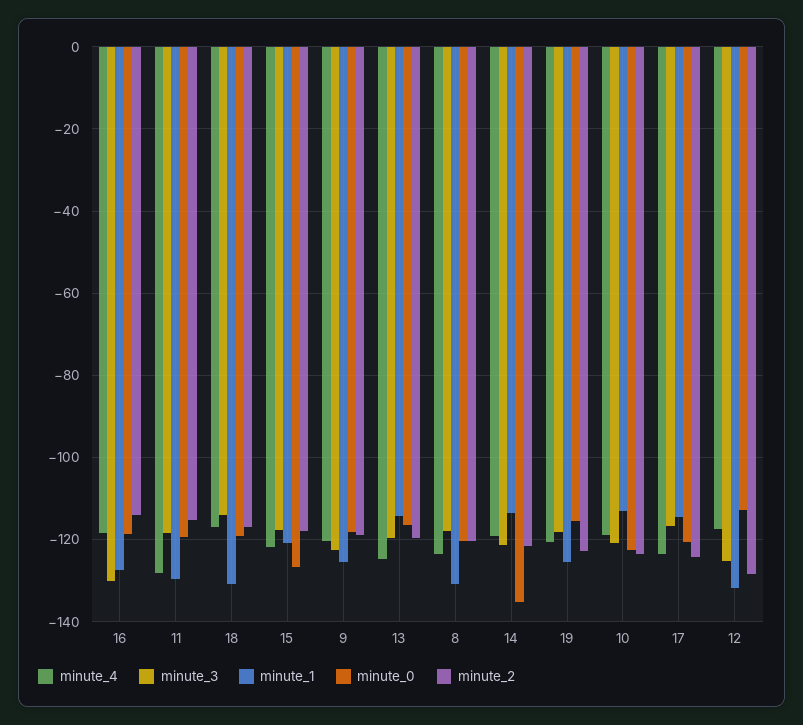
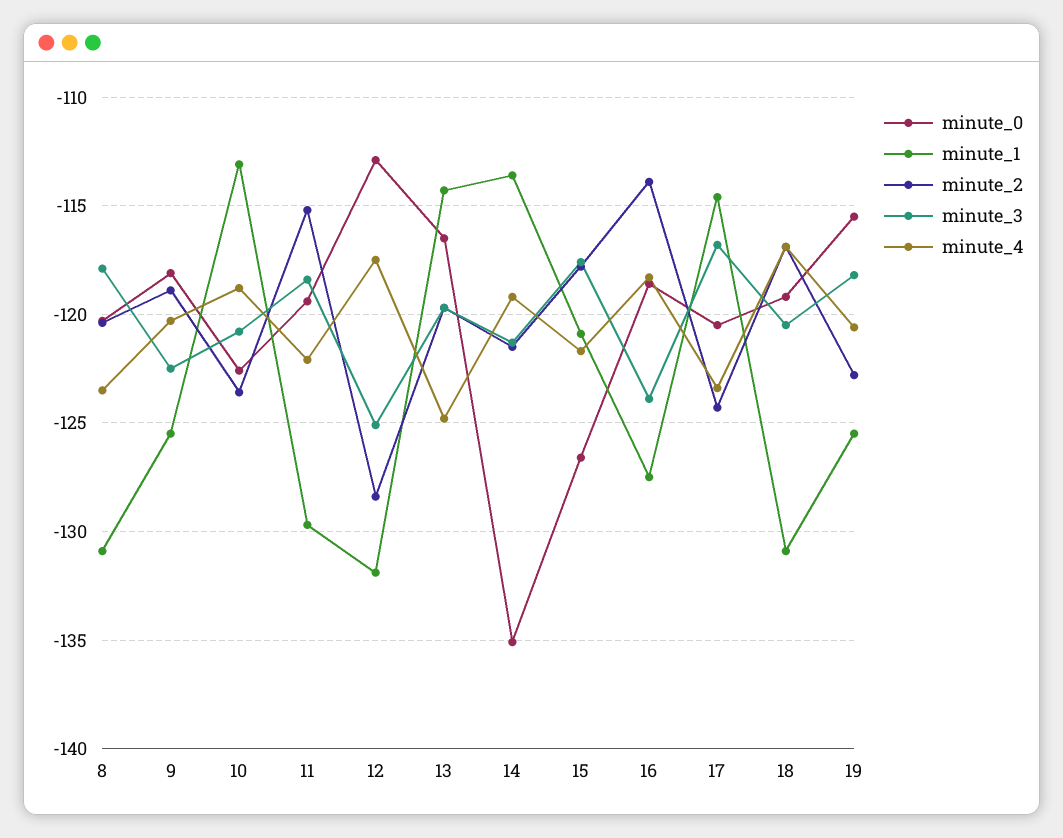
minute_3, 16: -130 -> -124
minute_4, 11: -128 -> -122
minute_3, 18: -114 -> -120.5

